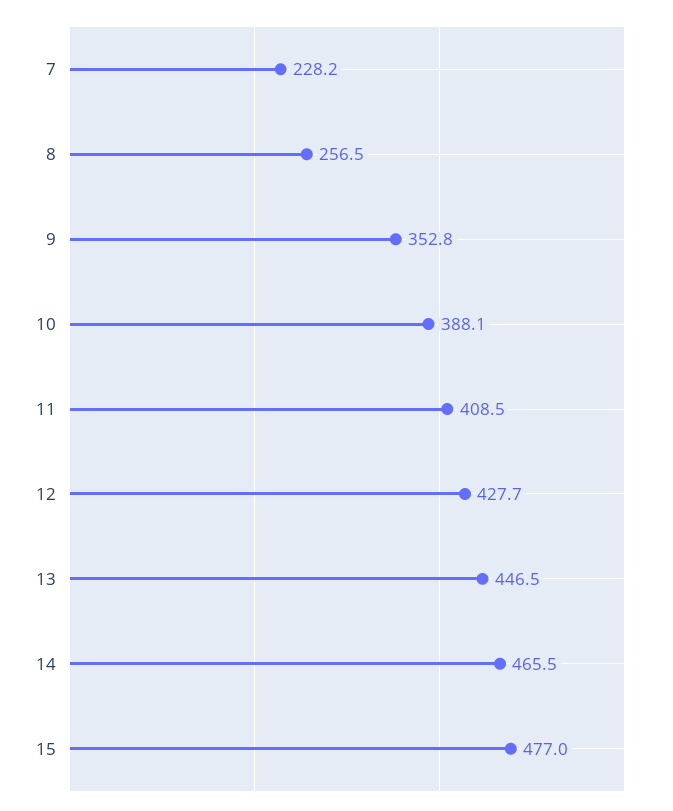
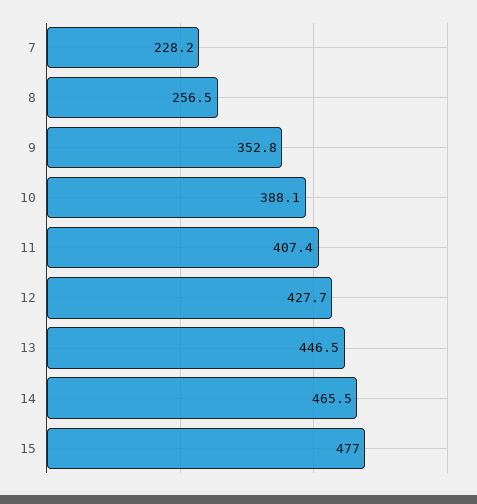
11: 408.5 -> 407.4

